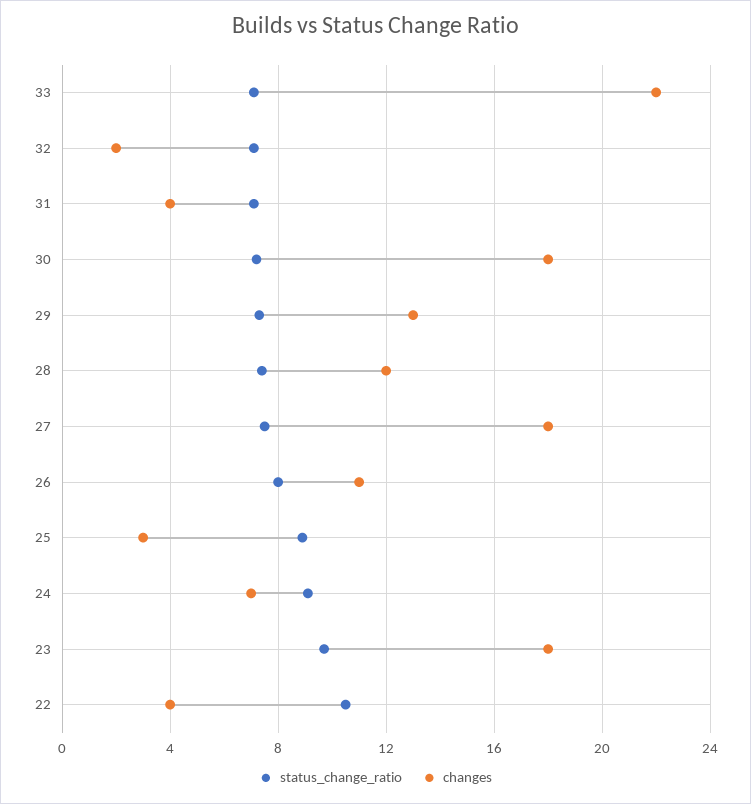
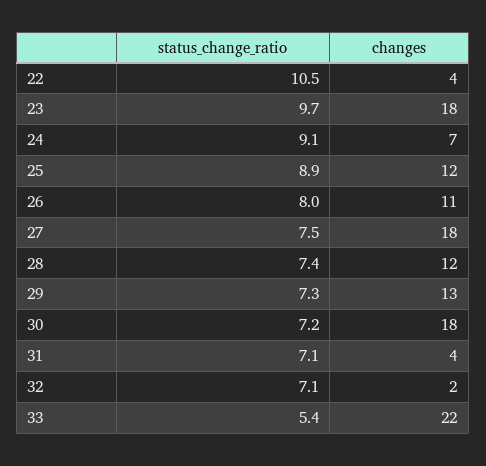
status_change_ratio, 33: 7 -> 5.4
changes, 25: 3 -> 12

